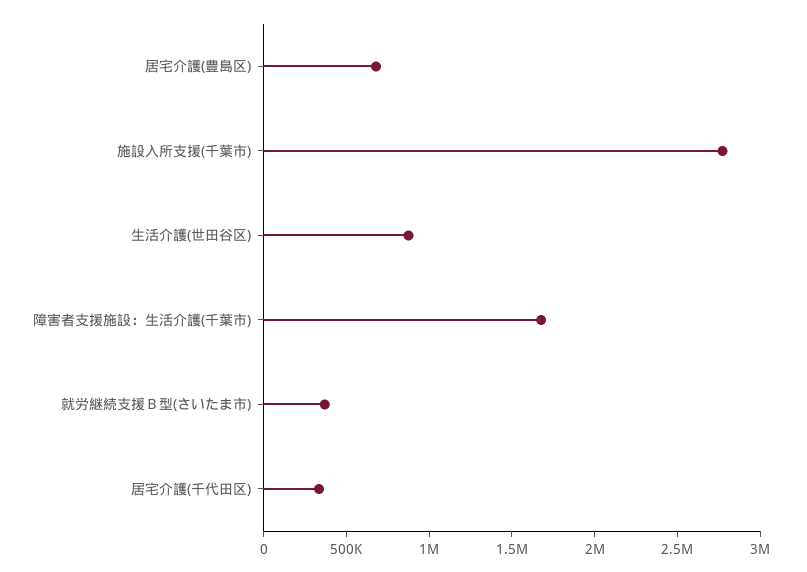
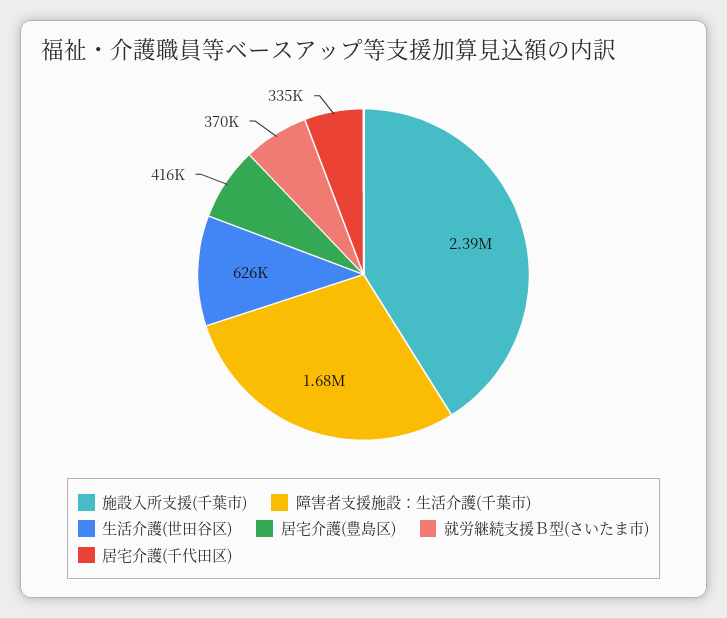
居宅介護(豊島区): 700000 -> 416000
施設入所支援(千葉市): 2800000 -> 2390000
生活介護(世田谷区): 900000 -> 626000

